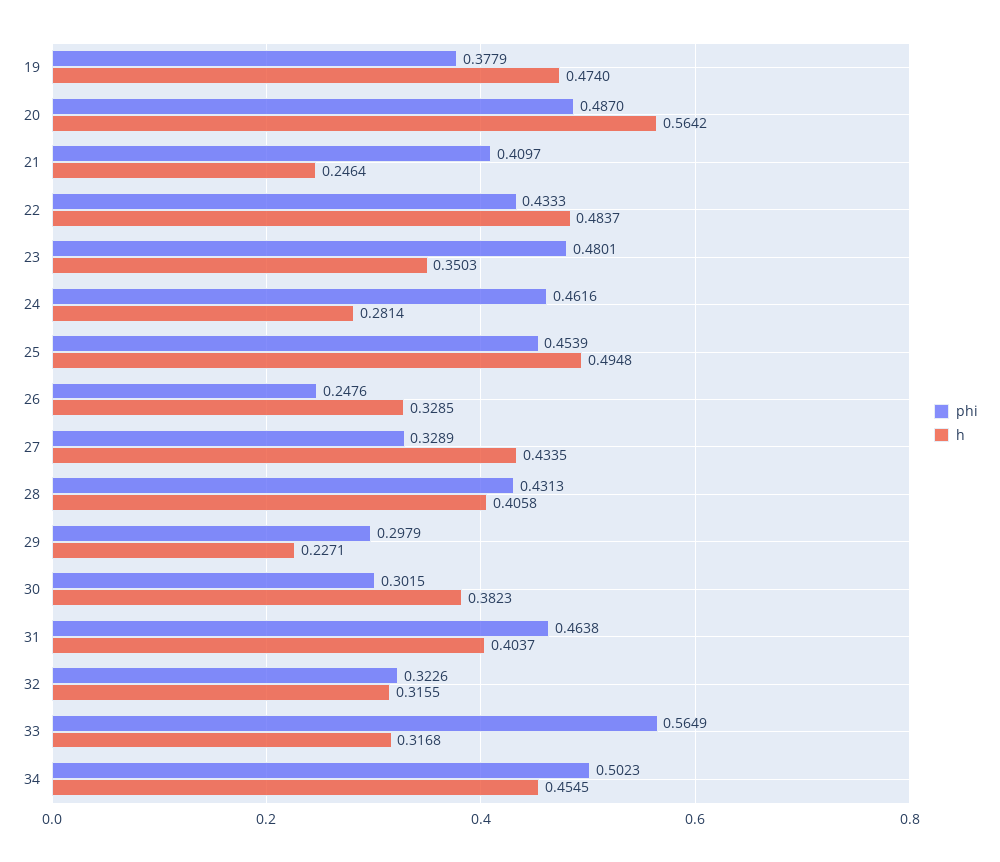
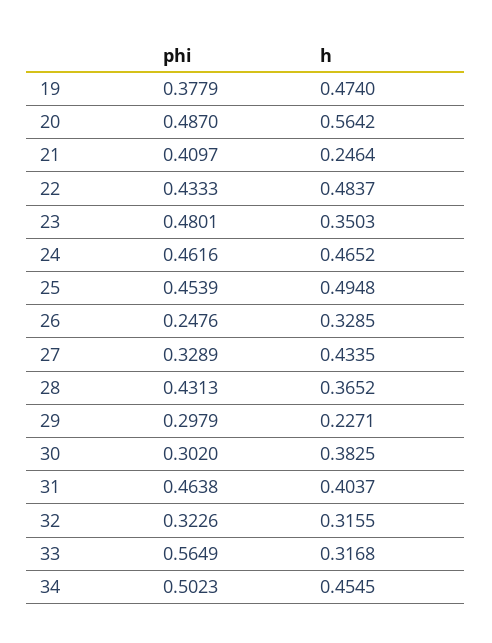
h, 24: 0.2814 -> 0.4652
h, 28: 0.4058 -> 0.3652
phi, 30: 0.3015 -> 0.302
h, 30: 0.3823 -> 0.3825

